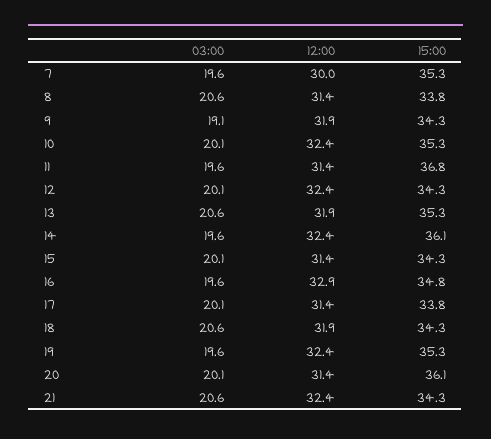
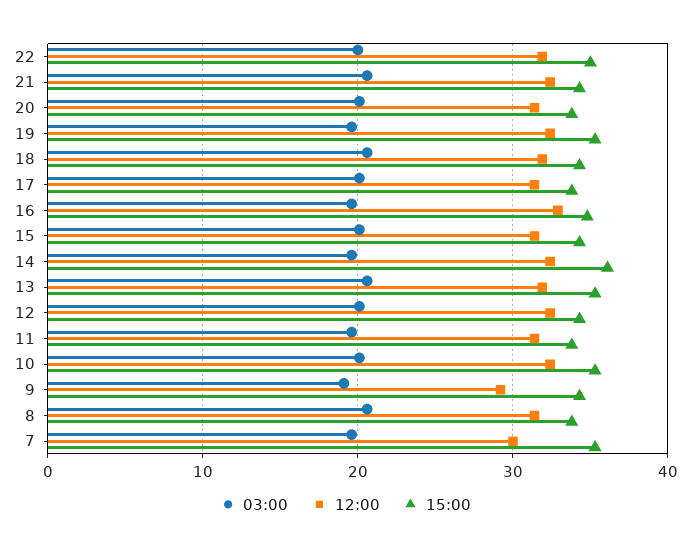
12:00, 9: 31.9 -> 29
15:00, 11: 36.8 -> 34
15:00, 20: 36.1 -> 34
03:00, 22: none -> 20
12:00, 22: none -> 32
15:00, 22: none -> 35

